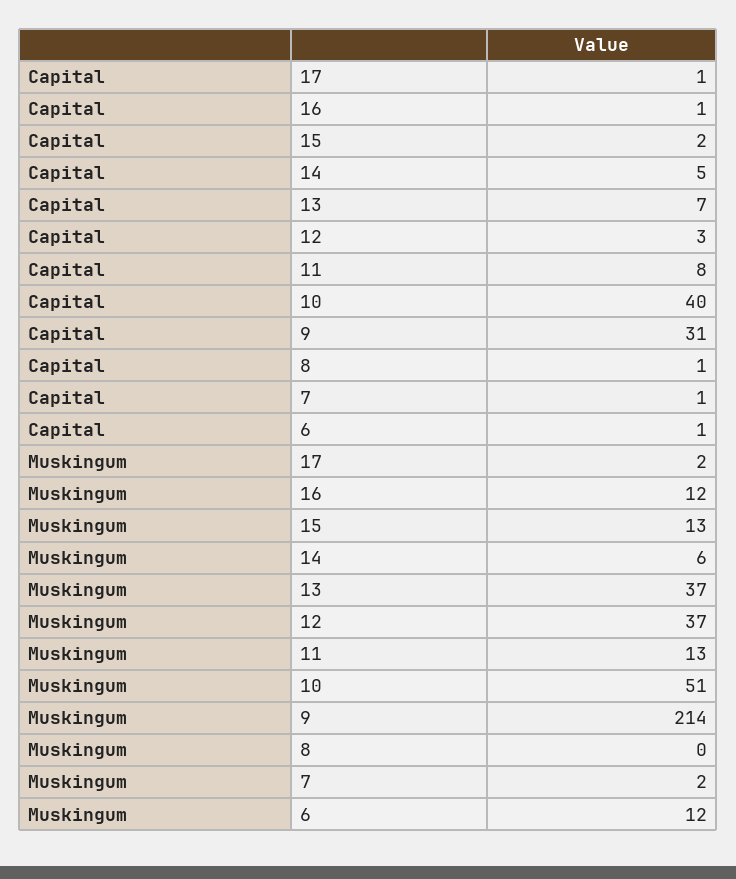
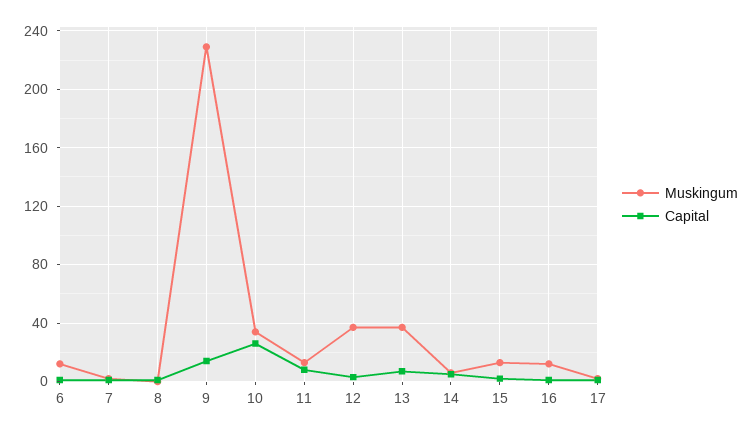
Capital, 10: 40 -> 25
Capital, 9: 31 -> 15
Muskingum, 10: 51 -> 35
Muskingum, 9: 214 -> 230

